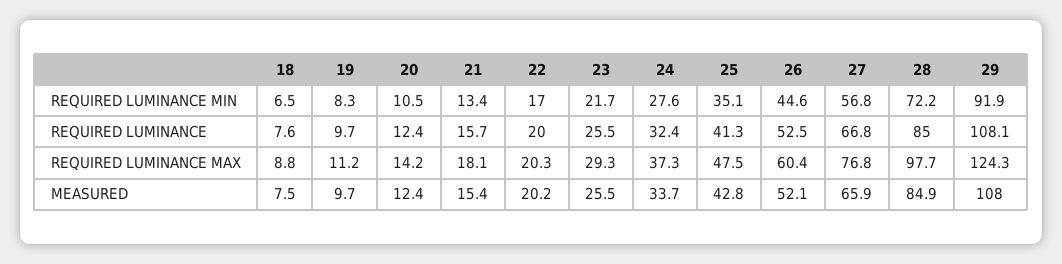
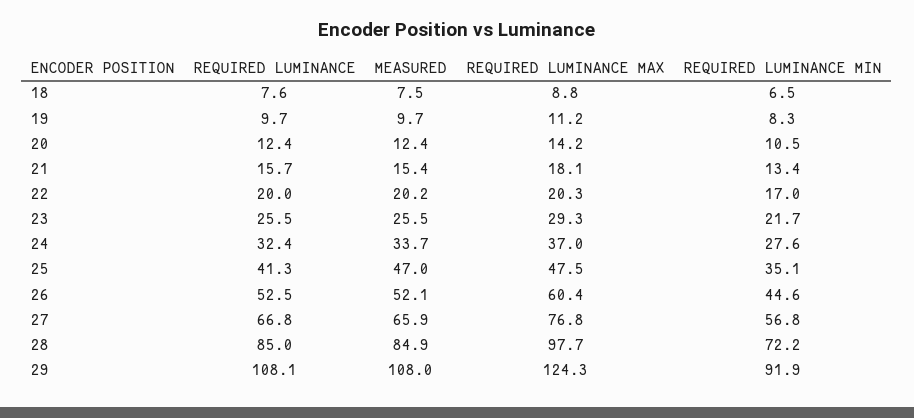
24, REQUIRED LUMINANCE MAX: 37.3 -> 37
25, MEASURED: 42.8 -> 47

